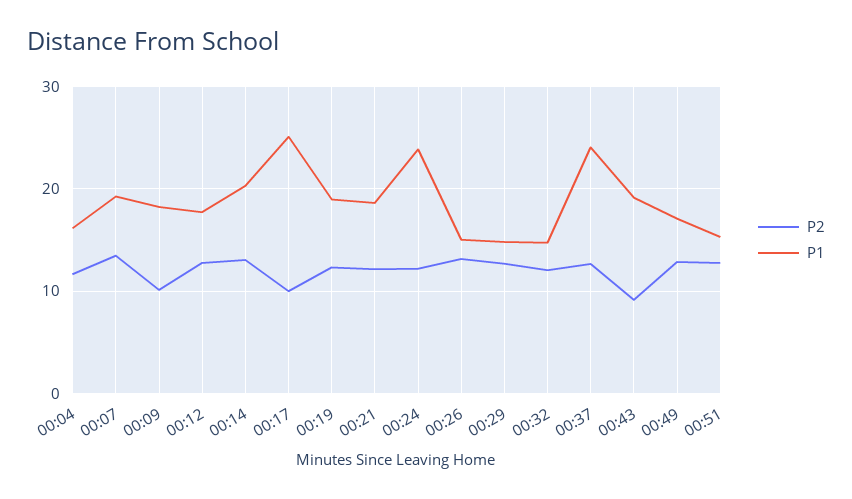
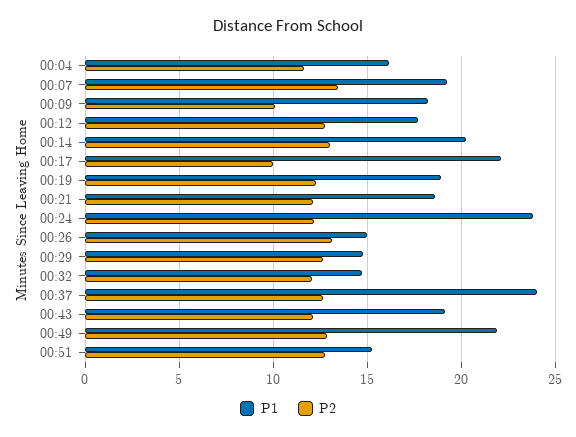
P1, 00:17: 25 -> 22
P2, 00:43: 9 -> 12
P1, 00:49: 17 -> 22

